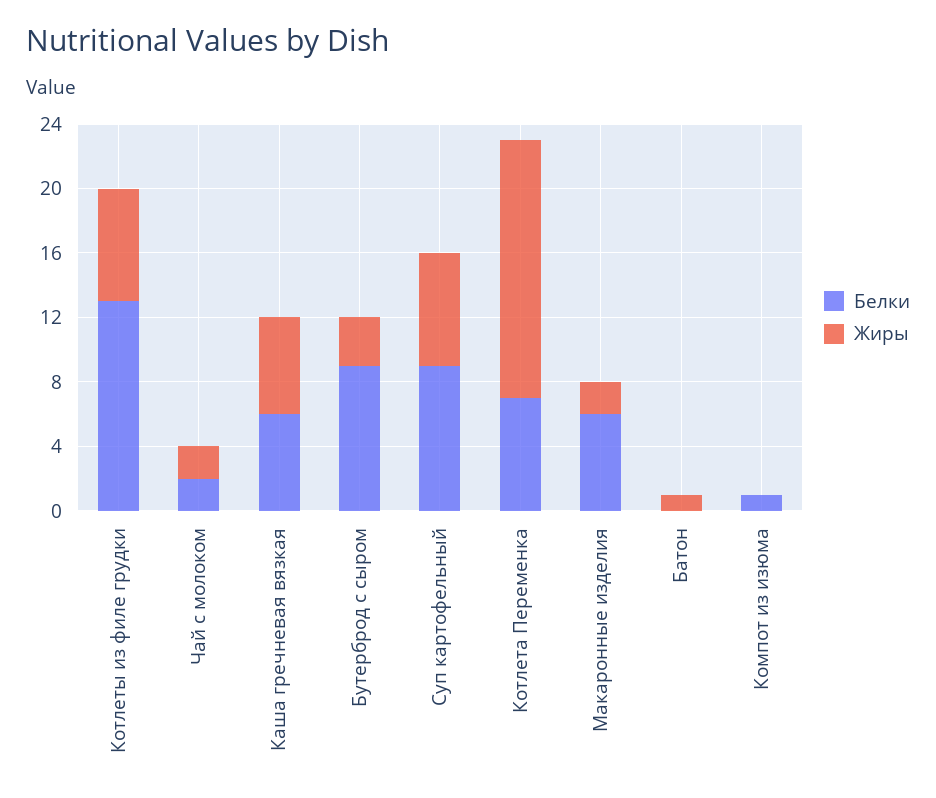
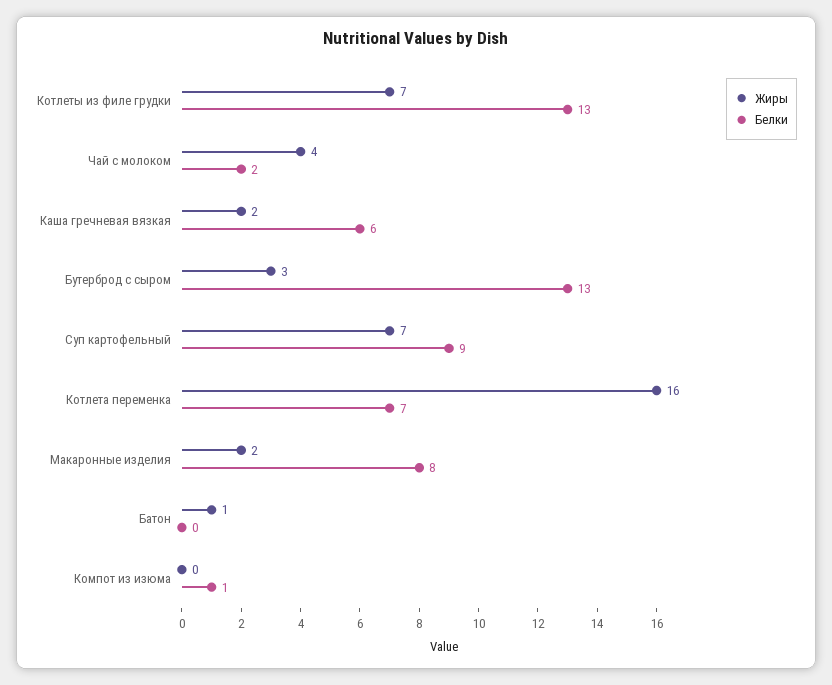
Жиры, Чай с молоком: 2 -> 4
Жиры, Каша гречневая вязкая: 6 -> 2
Белки, Бутерброд с сыром: 9 -> 13
Белки, Макаронные изделия: 6 -> 8

